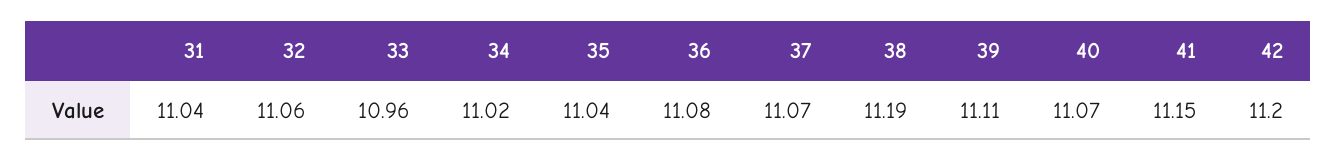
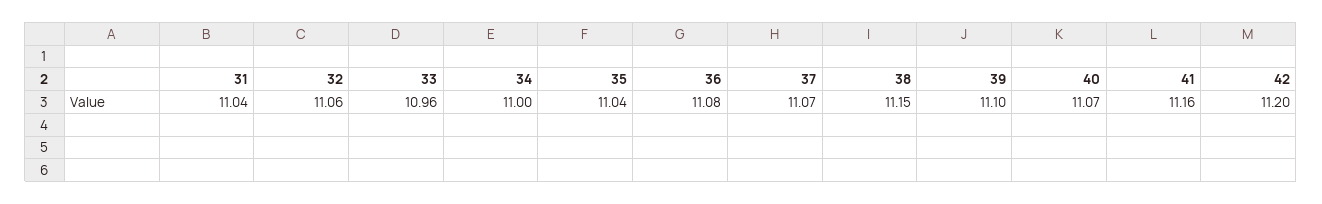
34: 11.02 -> 11
38: 11.19 -> 11.15
39: 11.11 -> 11.1
41: 11.15 -> 11.16

